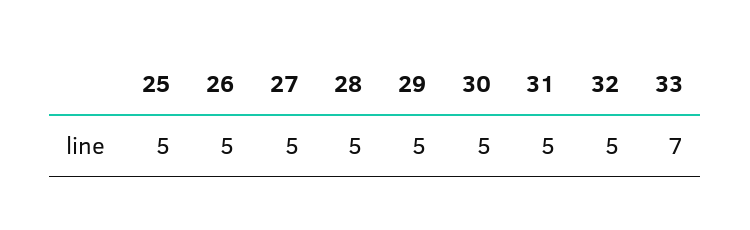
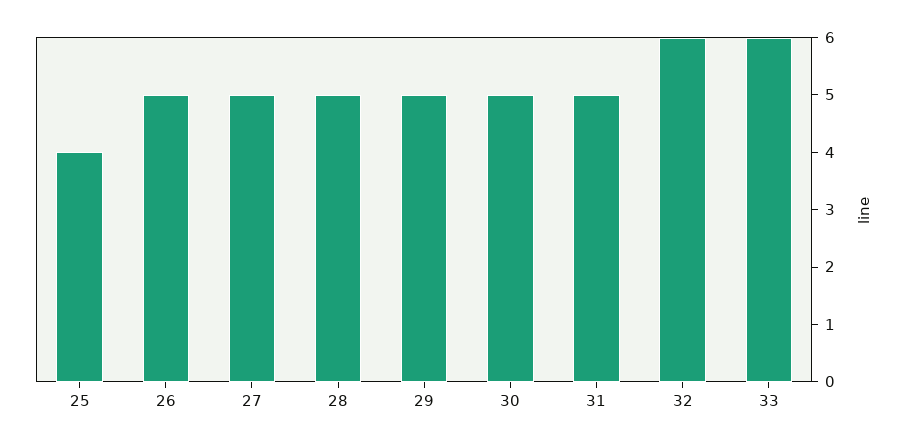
25: 5 -> 4
32: 5 -> 6
33: 7 -> 6

